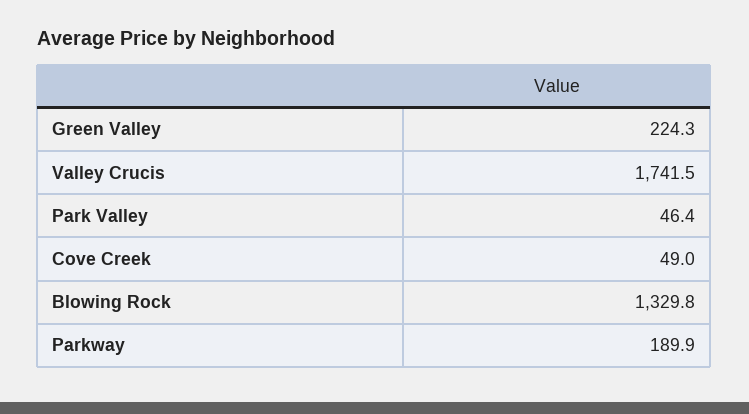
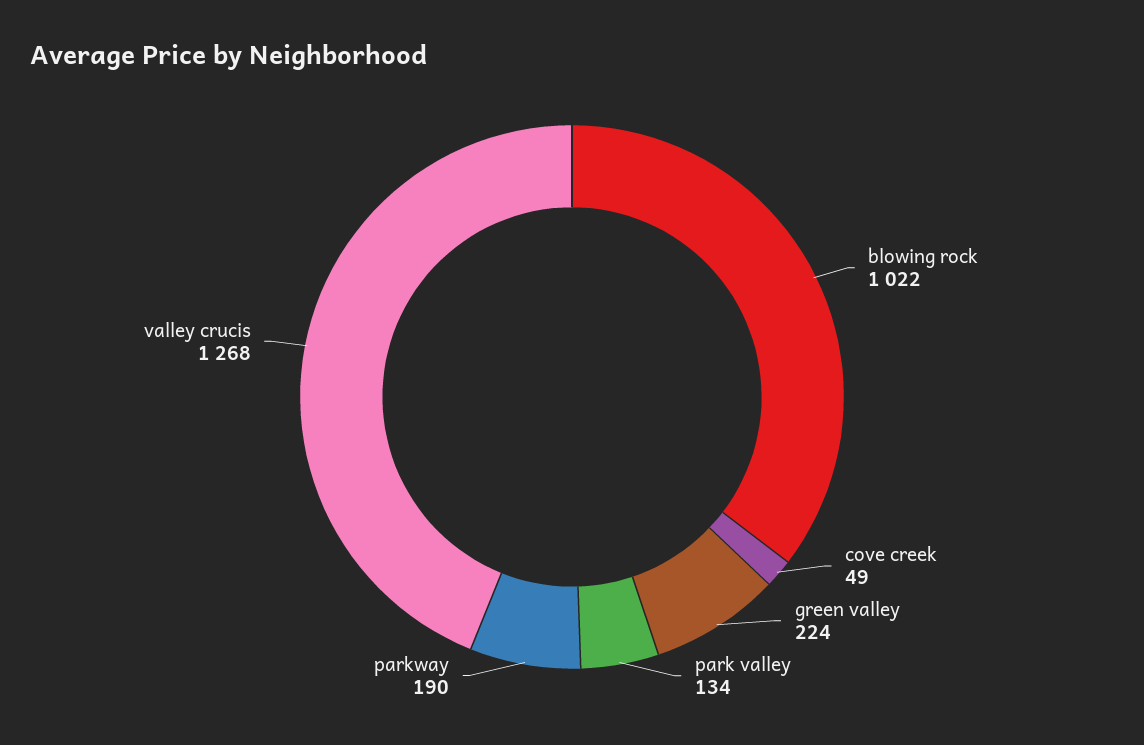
Valley Crucis: 1741.5 -> 1268
Park Valley: 46.4 -> 134
Blowing Rock: 1329.8 -> 1022

